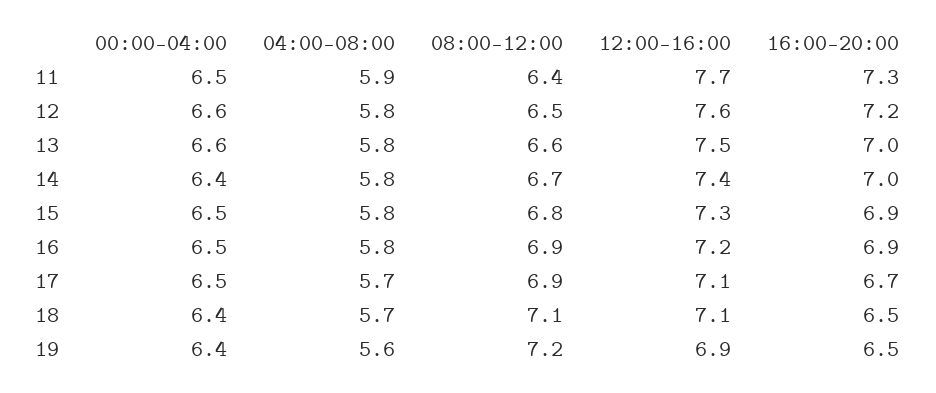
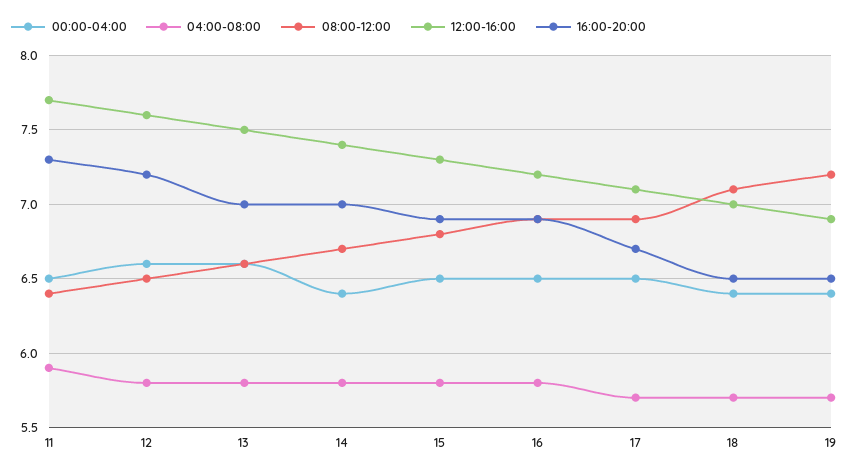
12:00-16:00, 18: 7.1 -> 7
04:00-08:00, 19: 5.6 -> 5.7

